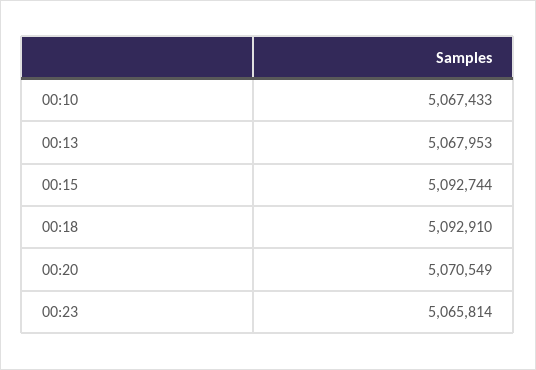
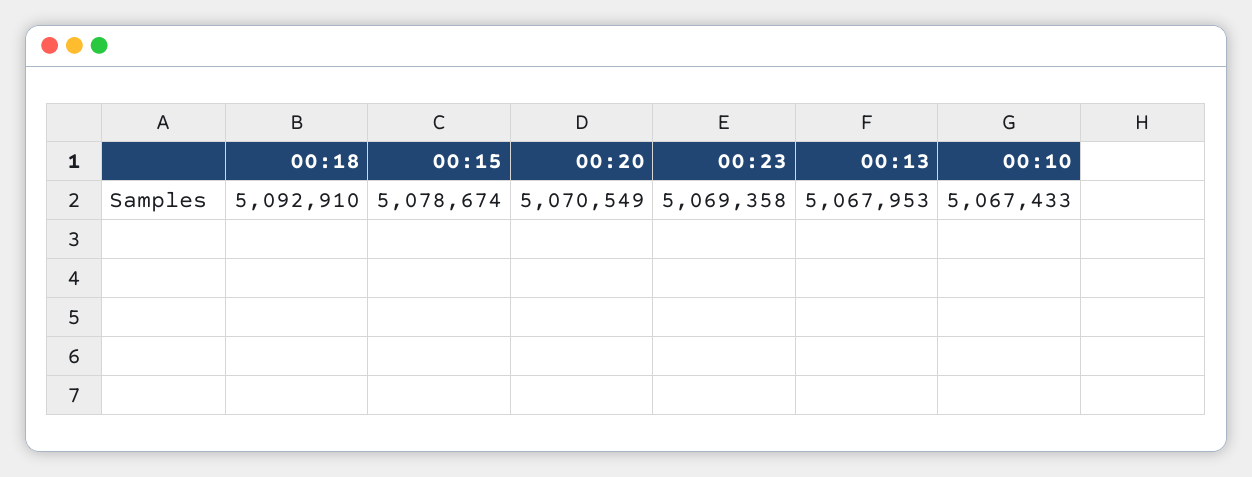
00:15: 5092744 -> 5078674
00:23: 5065814 -> 5069358

